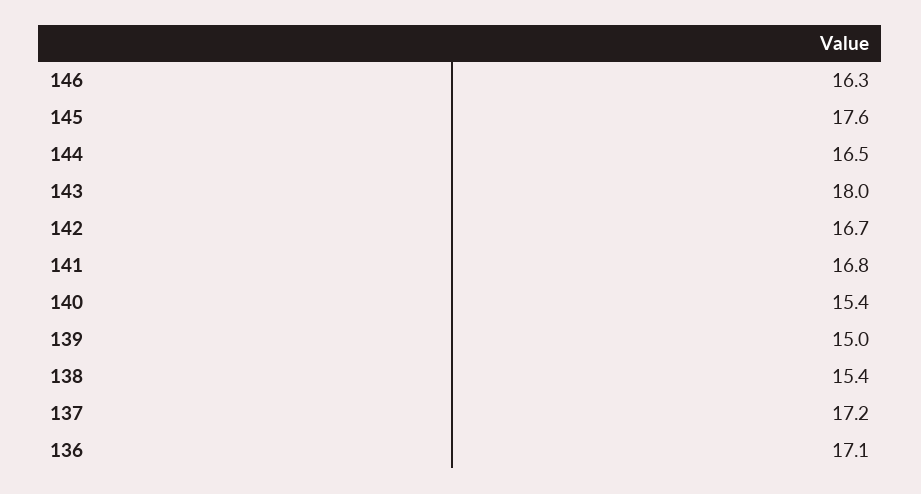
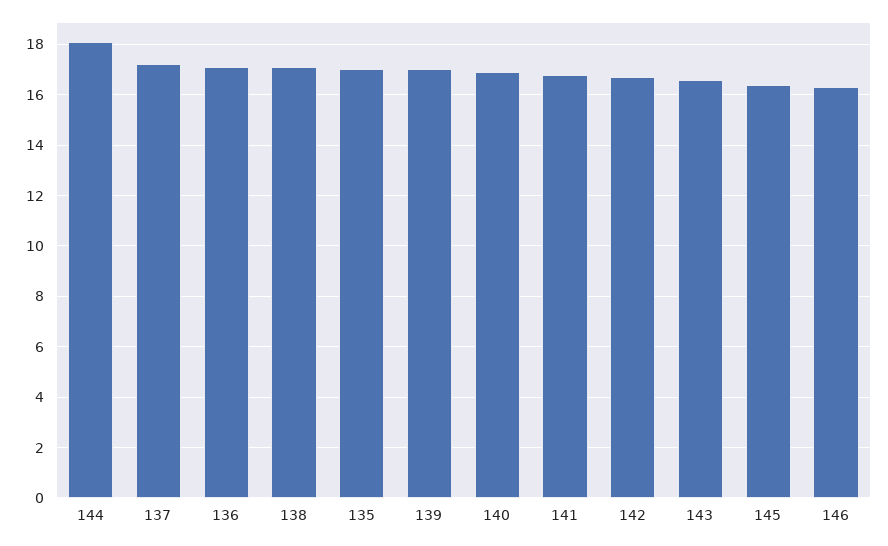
145: 17.6 -> 16.5
144: 16.5 -> 18
143: 18 -> 16.5
140: 15.4 -> 17
139: 15 -> 17
138: 15.4 -> 17
135: none -> 17

